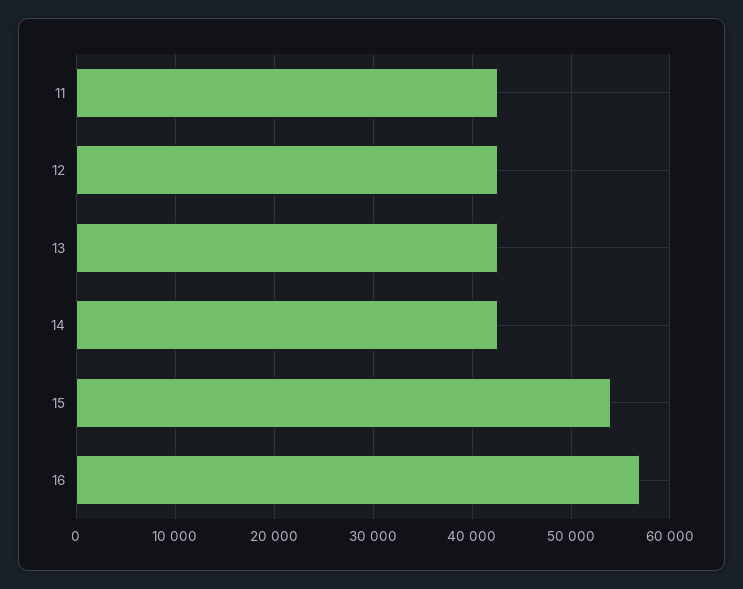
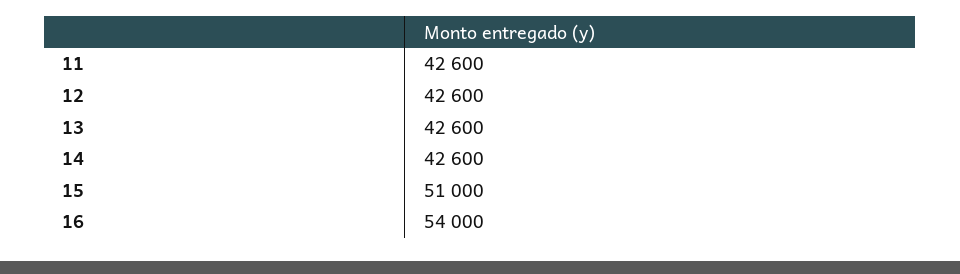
15: 54000 -> 51000
16: 57000 -> 54000

